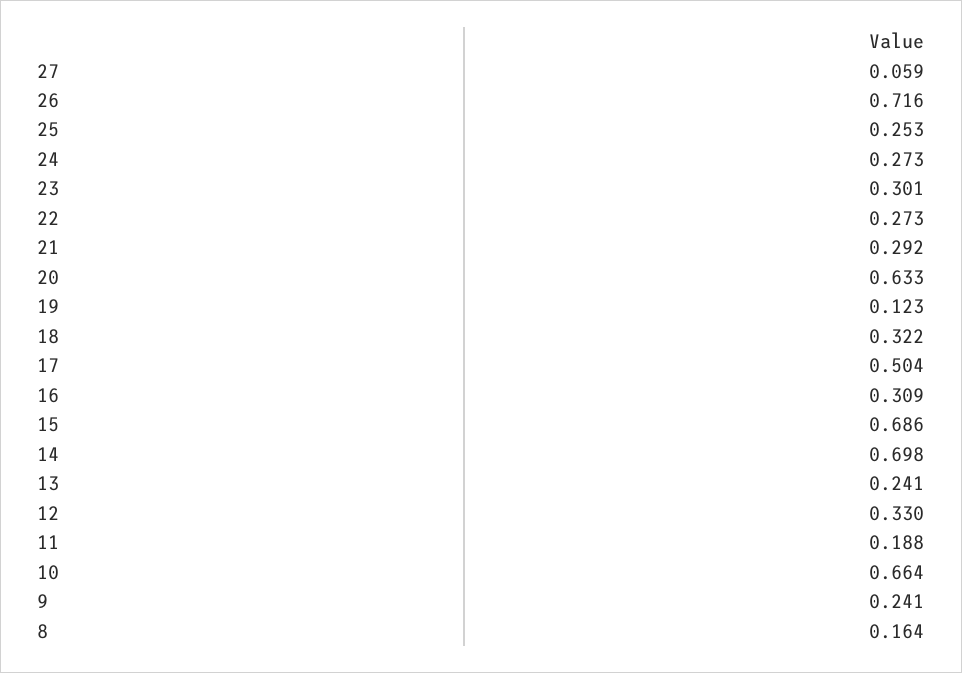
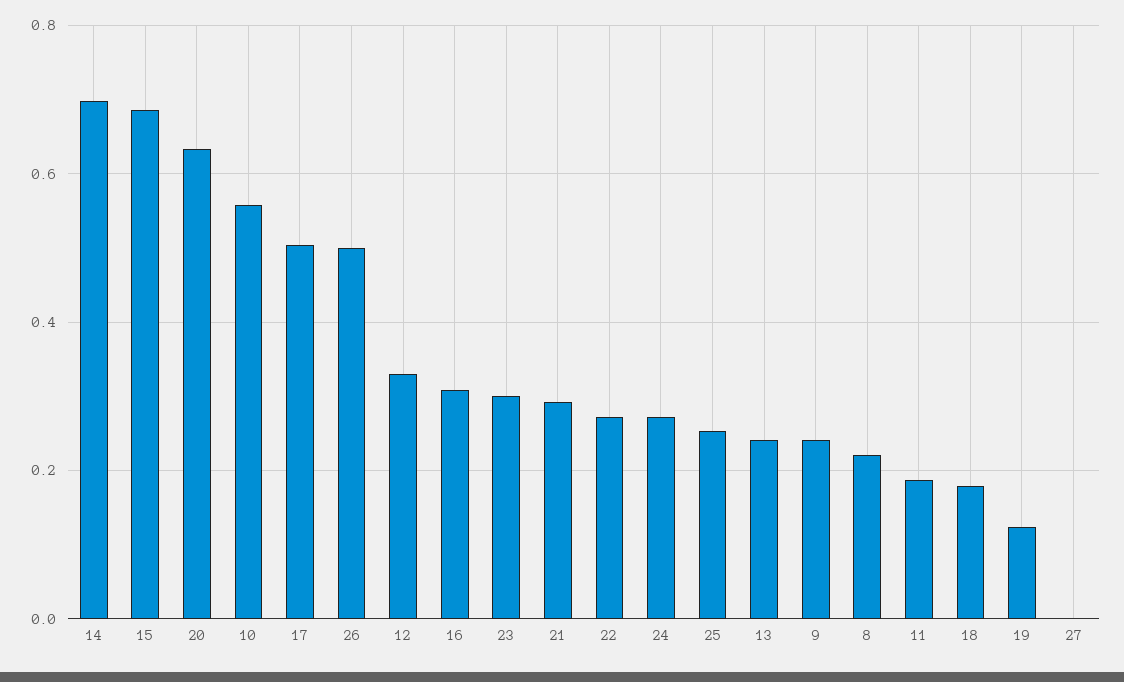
27: 0.059 -> 0
26: 0.716 -> 0.5
18: 0.322 -> 0.18
10: 0.664 -> 0.56
8: 0.164 -> 0.22

